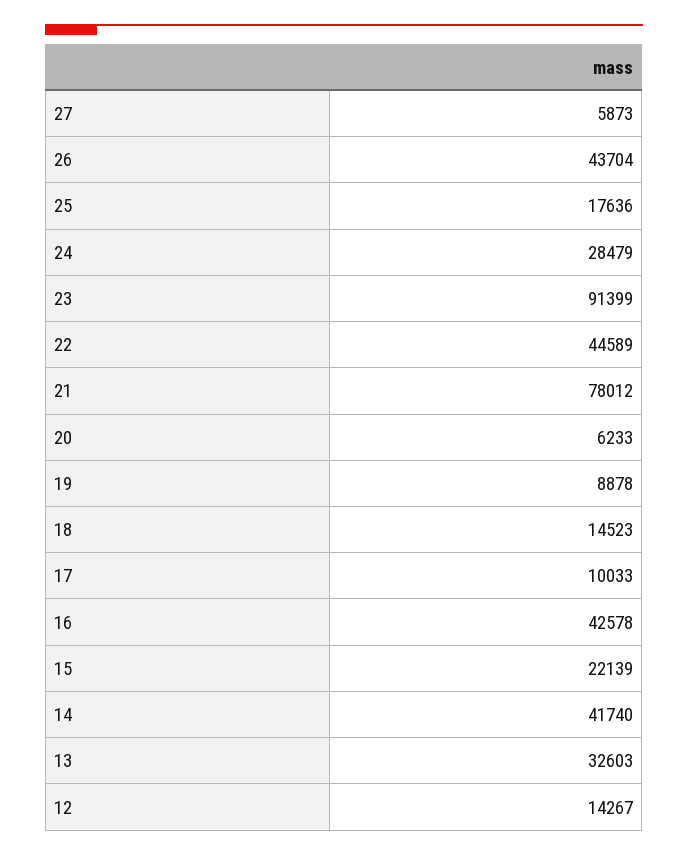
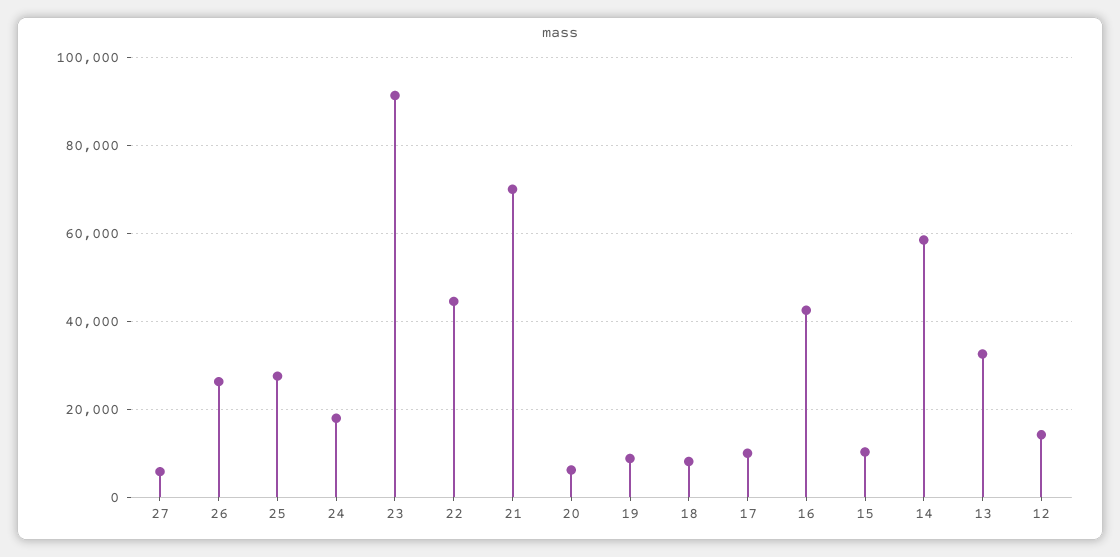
26: 43704 -> 26000
25: 17636 -> 28000
24: 28479 -> 18000
21: 78012 -> 70000
18: 14523 -> 8000
15: 22139 -> 10000
14: 41740 -> 58000

